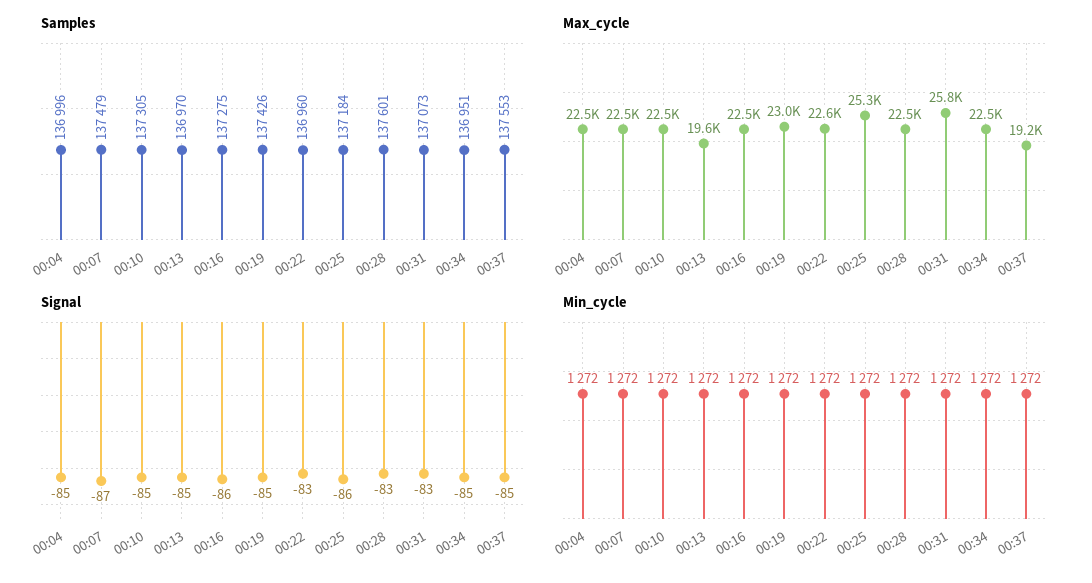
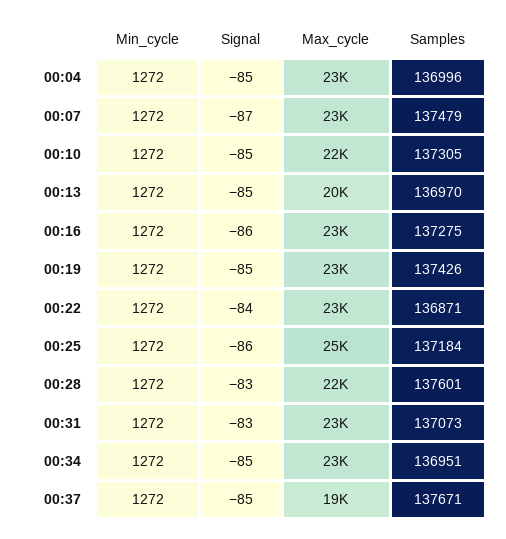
Samples, 00:22: 136960 -> 136871
Samples, 00:37: 137553 -> 137671
Max_cycle, 00:31: 25800 -> 23000
Signal, 00:22: -83 -> -84

